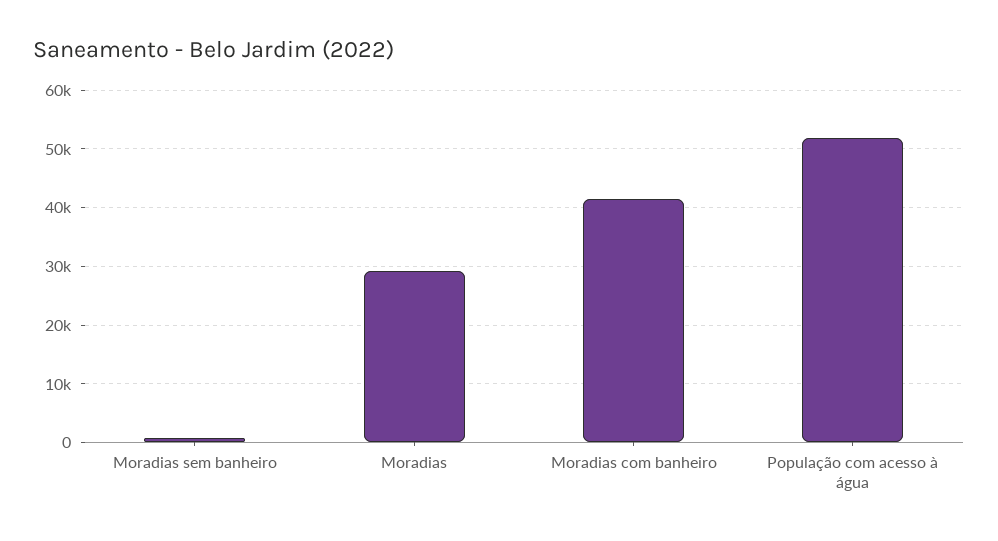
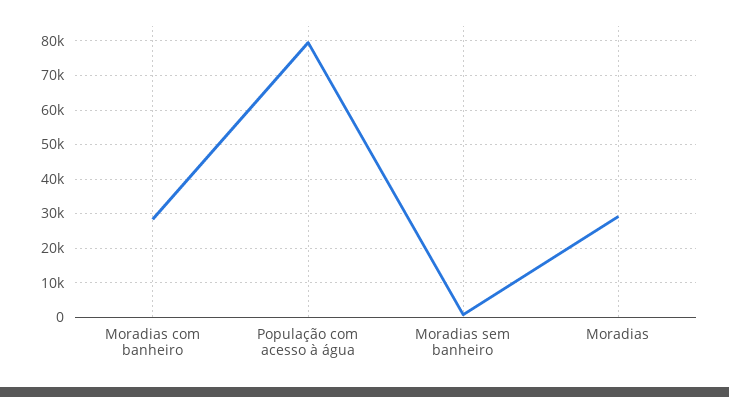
Moradias com banheiro: 42000 -> 28000
População com acesso à água: 52000 -> 80000

